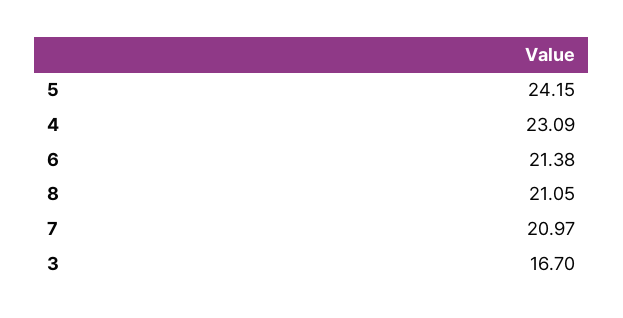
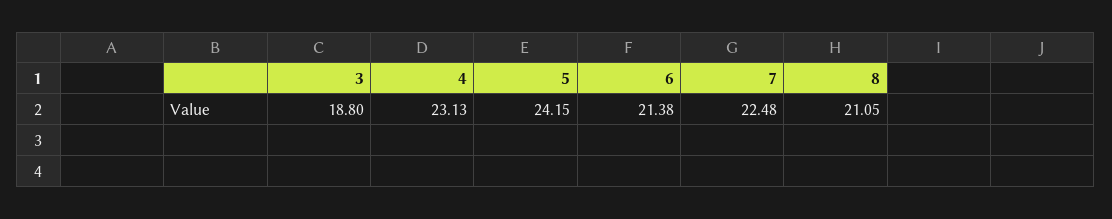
4: 23.09 -> 23.13
7: 20.97 -> 22.48
3: 16.7 -> 18.8

